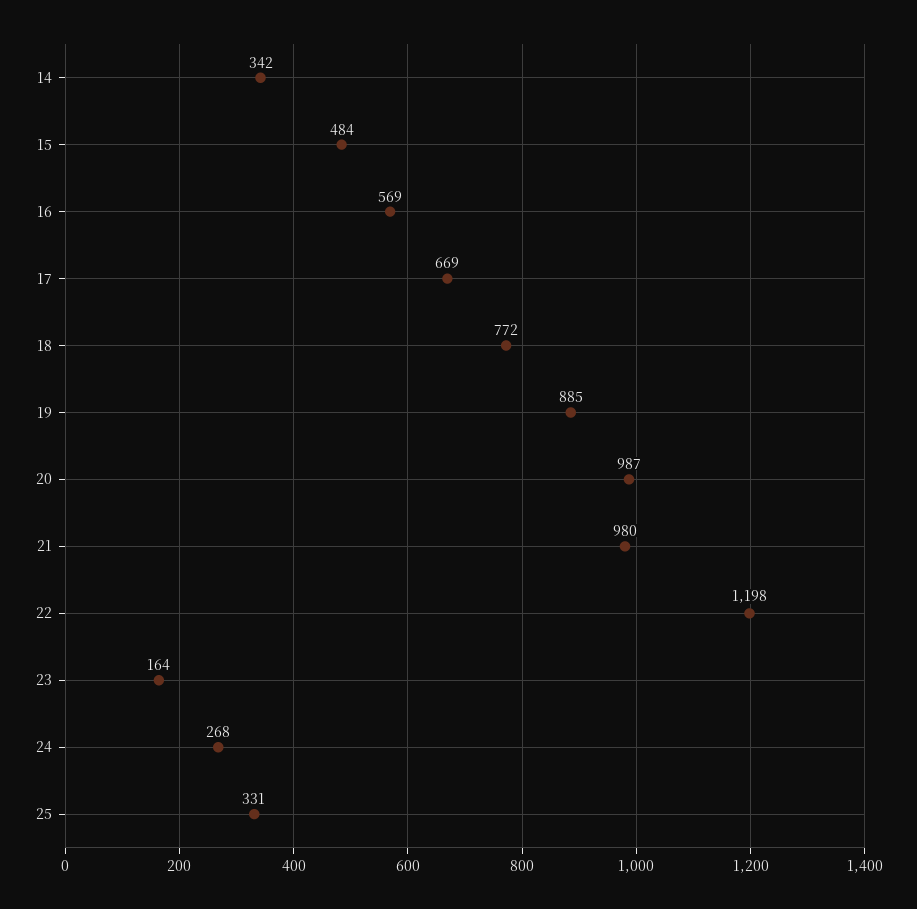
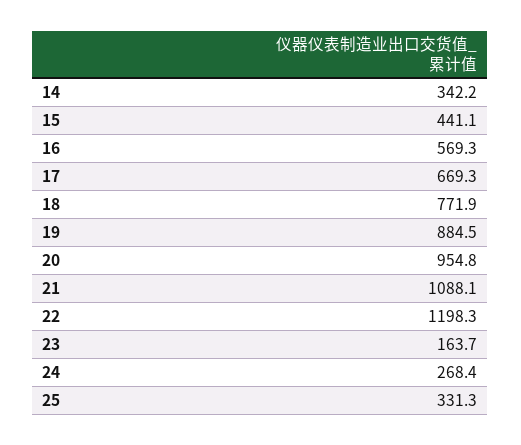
15: 484 -> 441.1
20: 987 -> 954.8
21: 980 -> 1088.1

